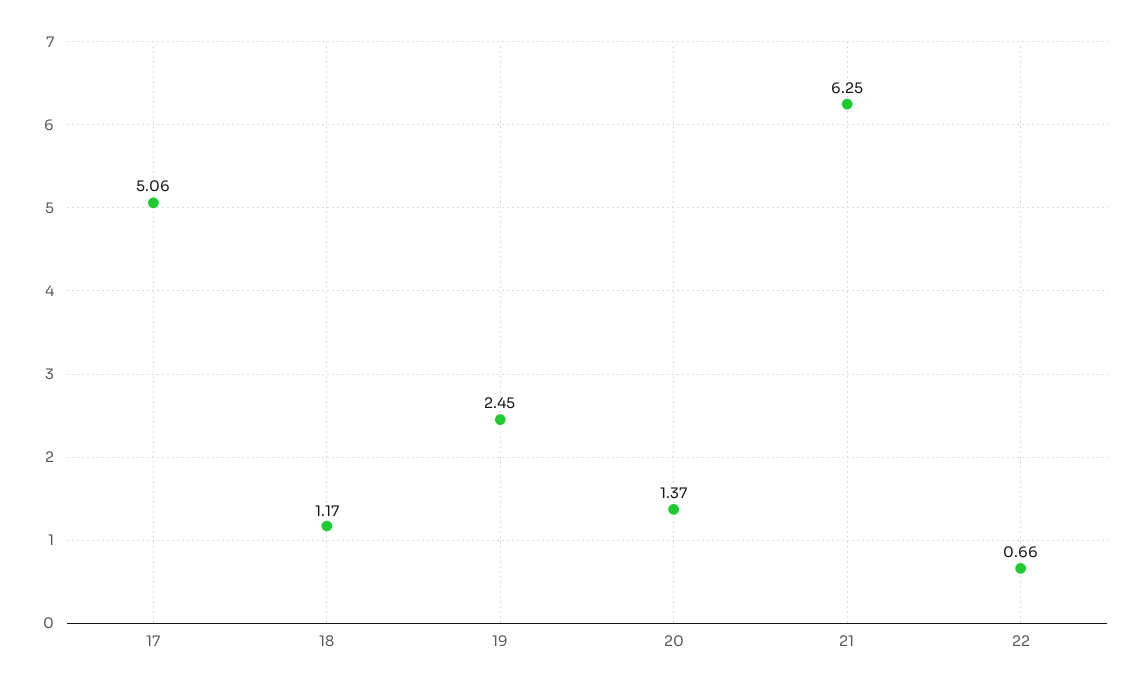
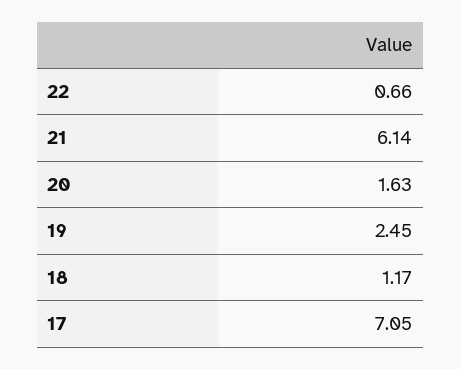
17: 5.06 -> 7.05
20: 1.37 -> 1.63
21: 6.25 -> 6.14

